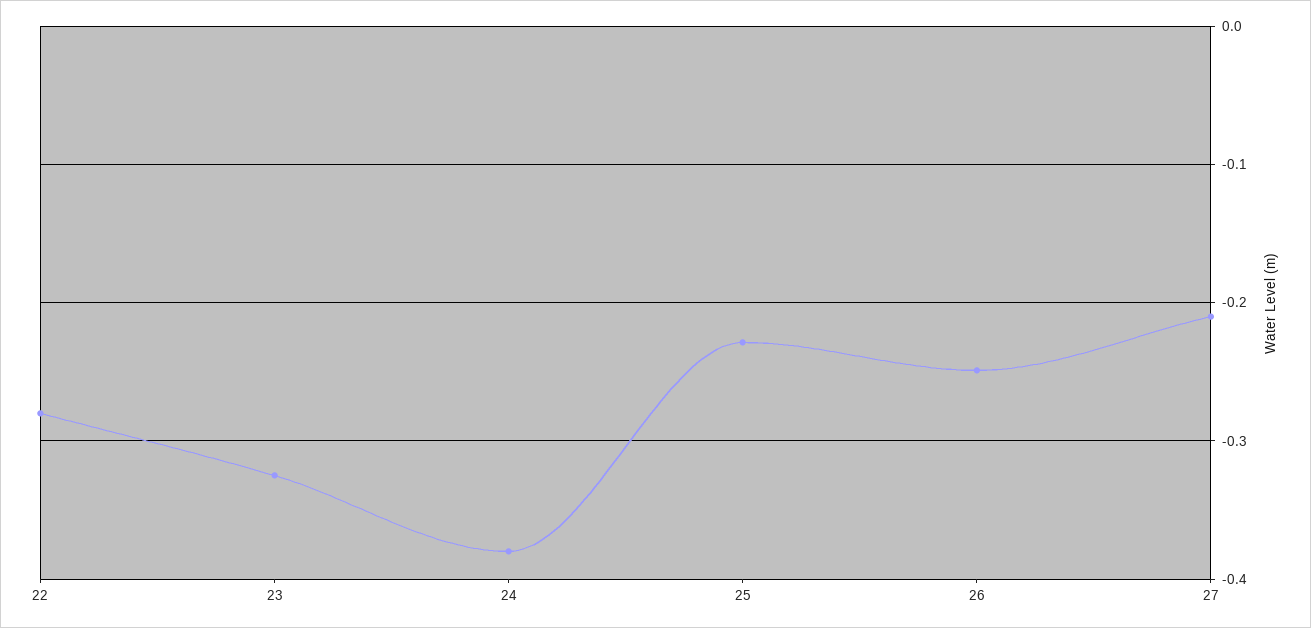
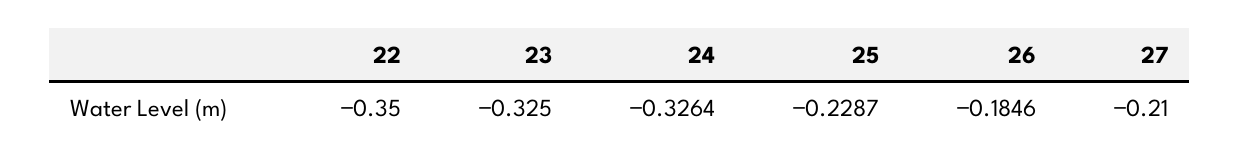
22: -0.28 -> -0.35
24: -0.38 -> -0.3264
26: -0.25 -> -0.1846

